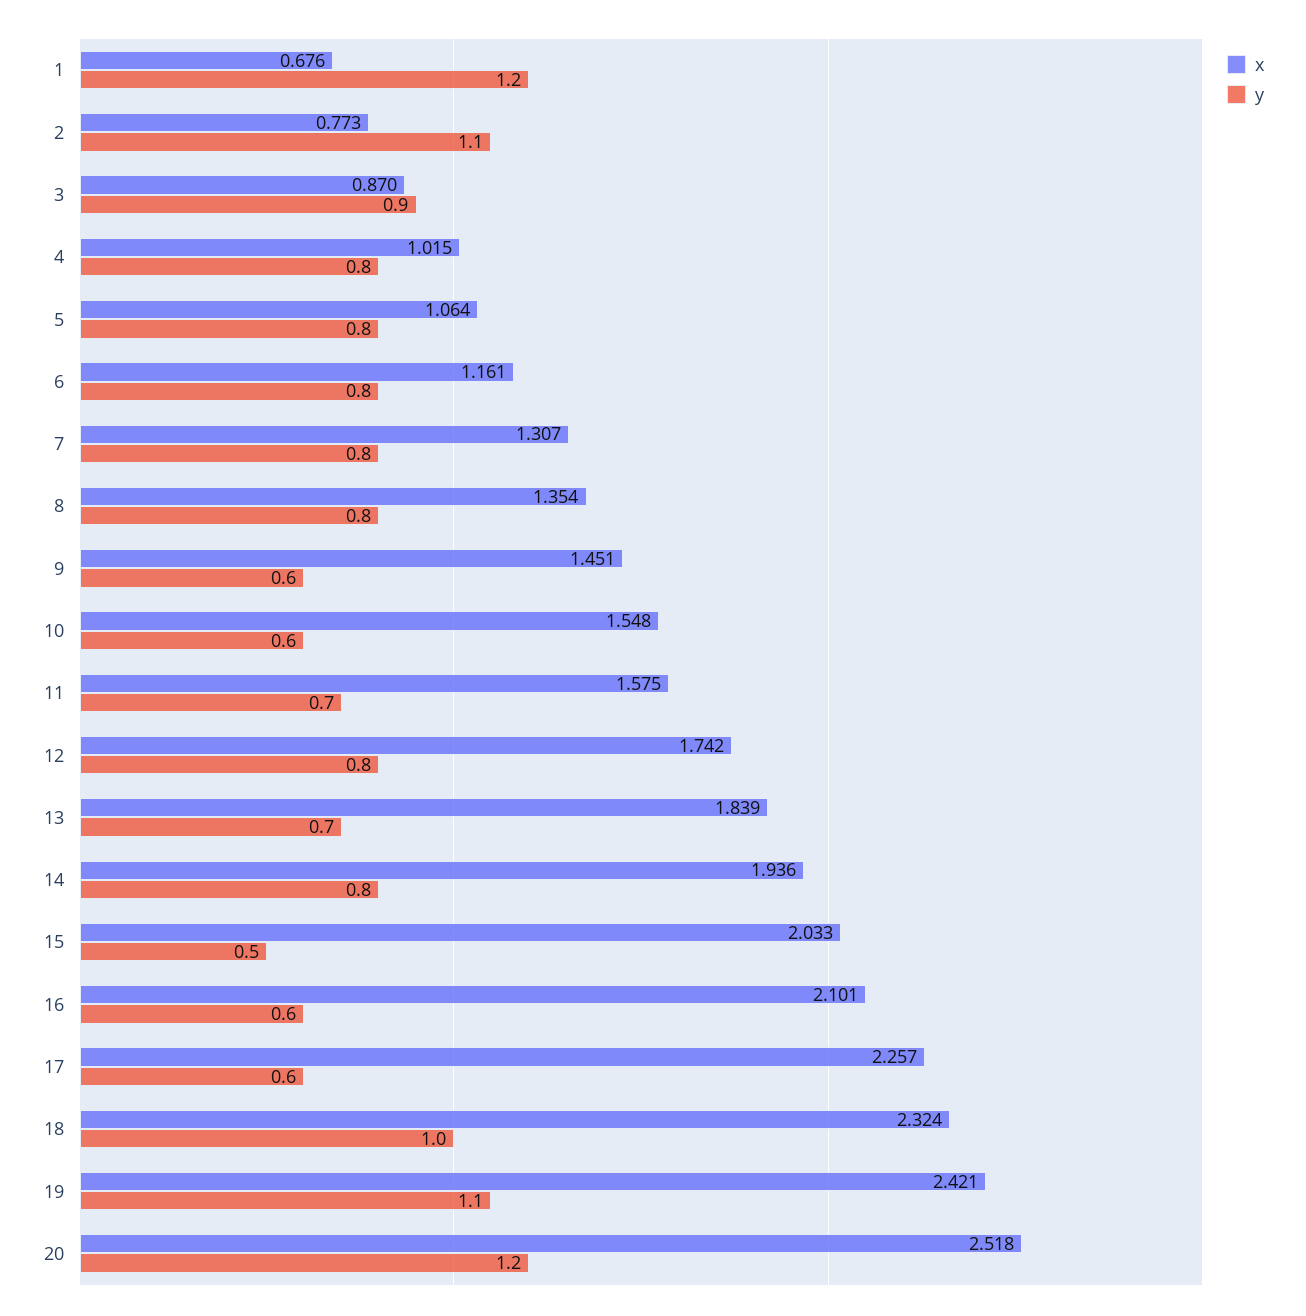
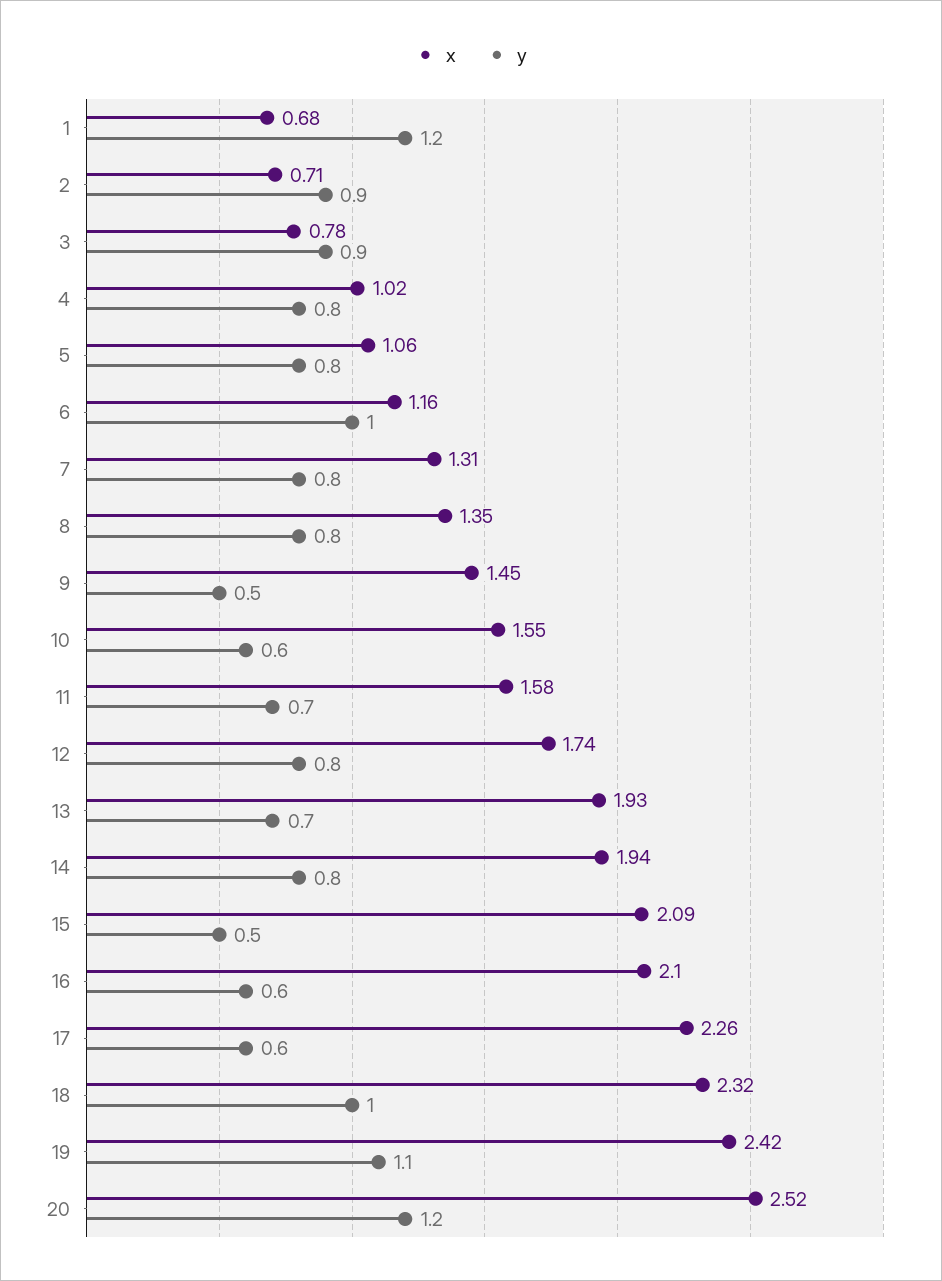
x, 2: 0.773 -> 0.71
y, 2: 1.1 -> 0.9
x, 3: 0.87 -> 0.78
y, 6: 0.8 -> 1
y, 9: 0.6 -> 0.5
x, 13: 1.839 -> 1.93
x, 15: 2.033 -> 2.09

